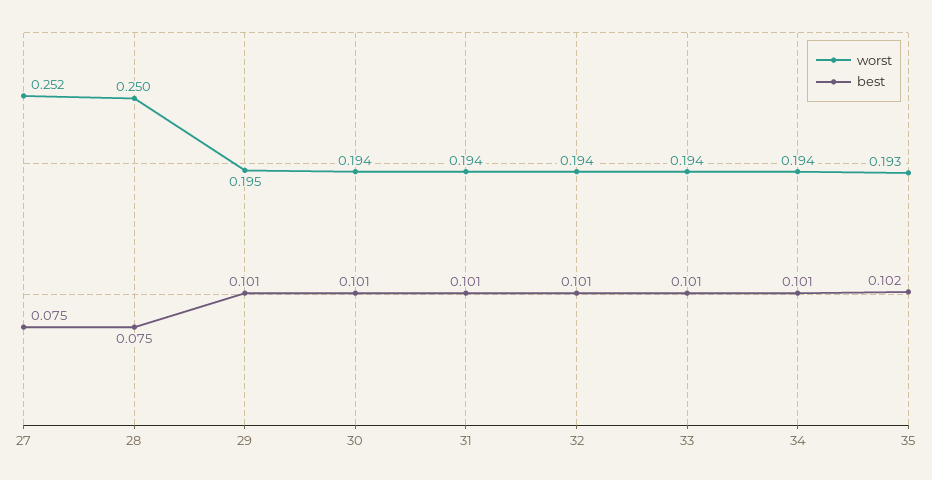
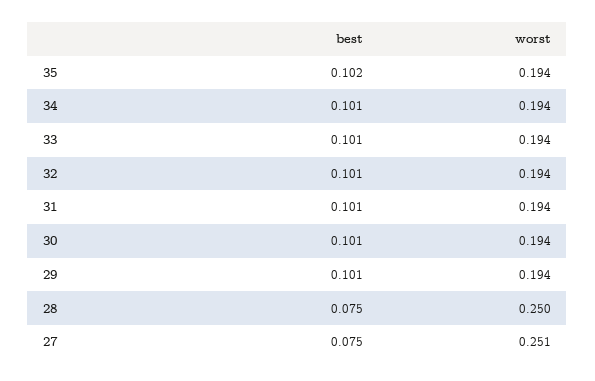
worst, 27: 0.252 -> 0.251
worst, 29: 0.195 -> 0.194
worst, 35: 0.193 -> 0.194

